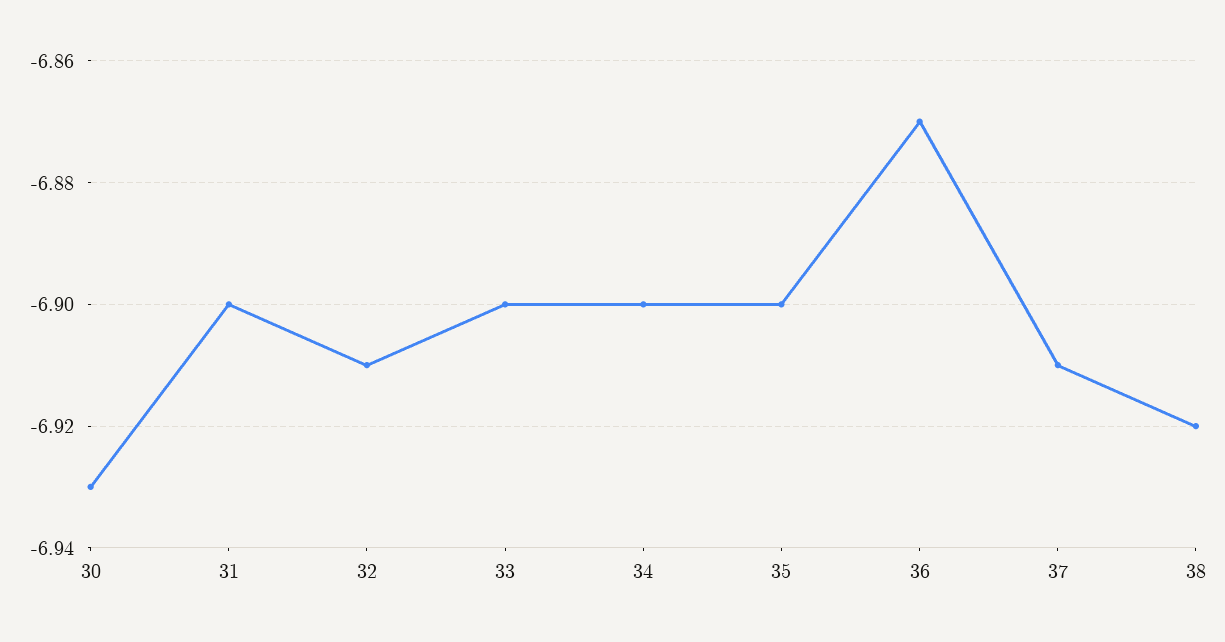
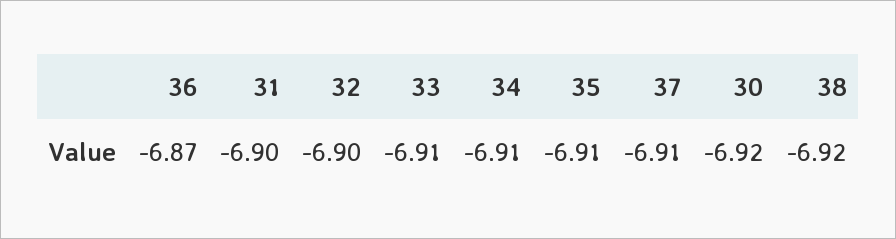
30: -6.93 -> -6.92
32: -6.91 -> -6.9
33: -6.9 -> -6.91
34: -6.9 -> -6.91
35: -6.9 -> -6.91

